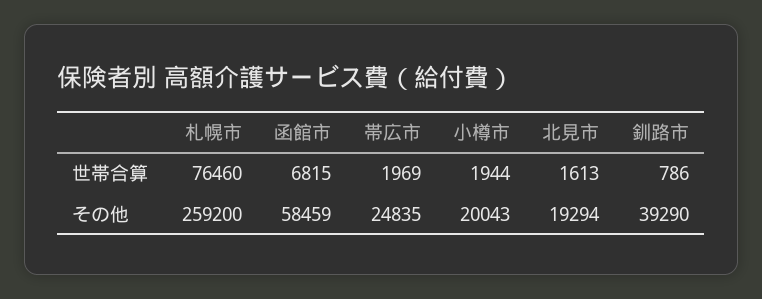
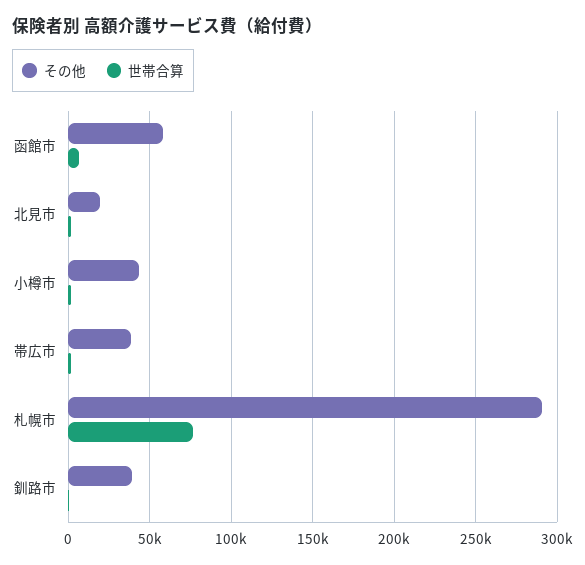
その他, 札幌市: 259200 -> 290000
その他, 帯広市: 24835 -> 40000
その他, 小樽市: 20043 -> 45000

